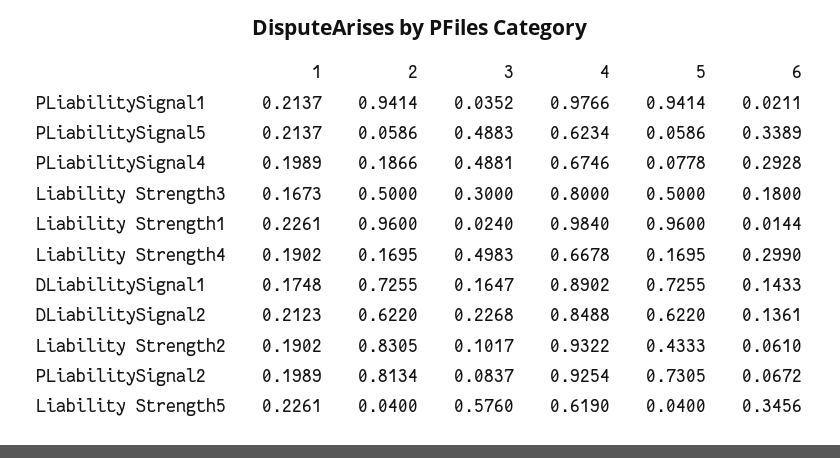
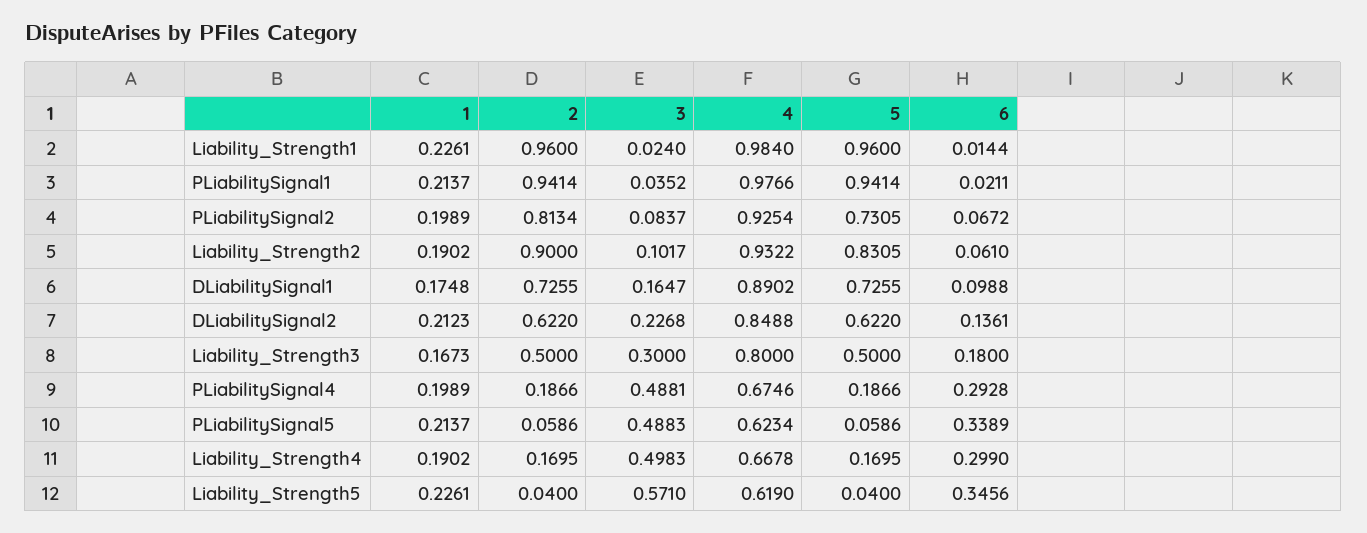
5, PLiabilitySignal4: 0.0778 -> 0.1866
6, DLiabilitySignal1: 0.1433 -> 0.0988
2, Liability Strength2: 0.8305 -> 0.9
5, Liability Strength2: 0.4333 -> 0.8305
3, Liability Strength5: 0.576 -> 0.571

